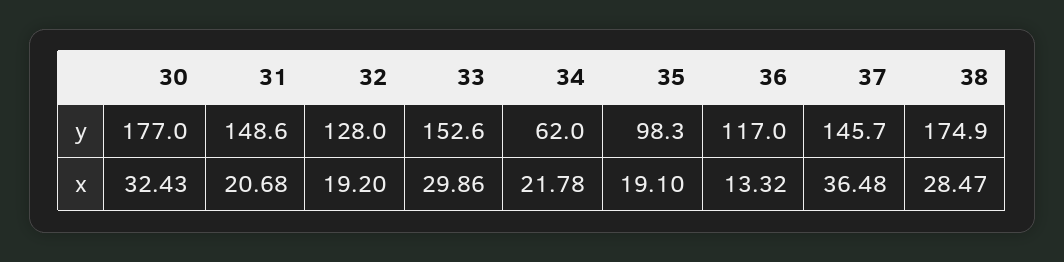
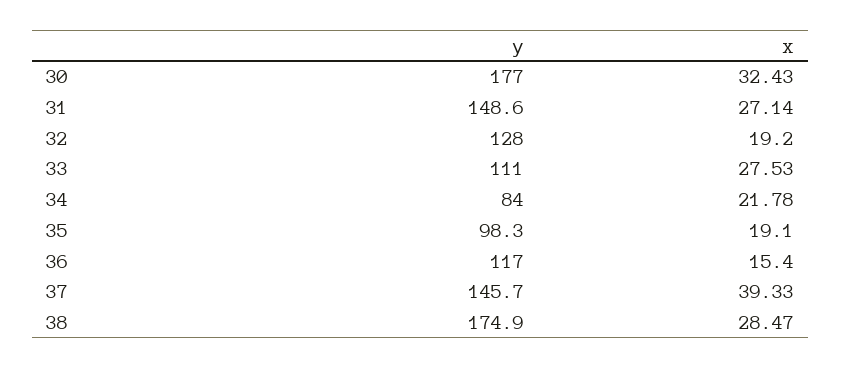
33, y: 152.6 -> 111
34, y: 62 -> 84
31, x: 20.68 -> 27.14
33, x: 29.86 -> 27.53
36, x: 13.32 -> 15.4
37, x: 36.48 -> 39.33

